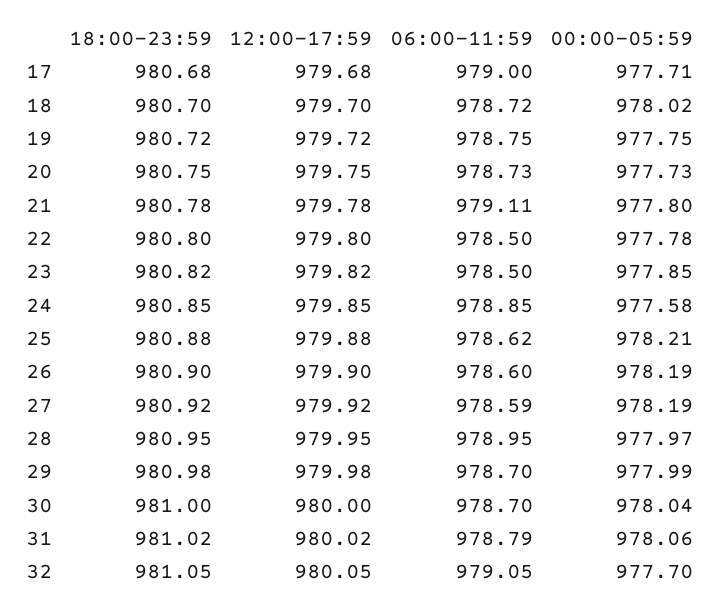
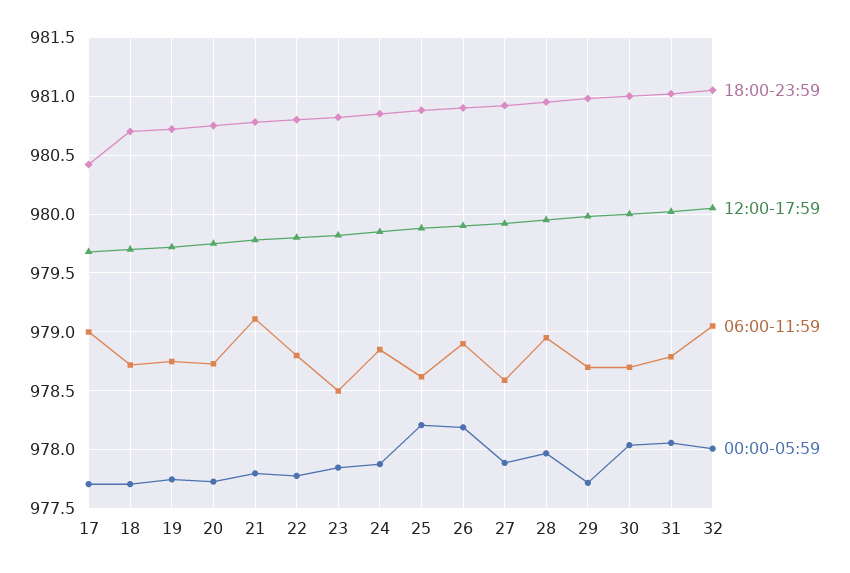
18:00-23:59, 17: 980.68 -> 980.4
00:00-05:59, 18: 978.02 -> 977.7
06:00-11:59, 22: 978.5 -> 978.8
00:00-05:59, 24: 977.58 -> 977.9
06:00-11:59, 26: 978.6 -> 978.9
00:00-05:59, 27: 978.19 -> 977.9
00:00-05:59, 29: 977.99 -> 977.7
00:00-05:59, 32: 977.7 -> 978

